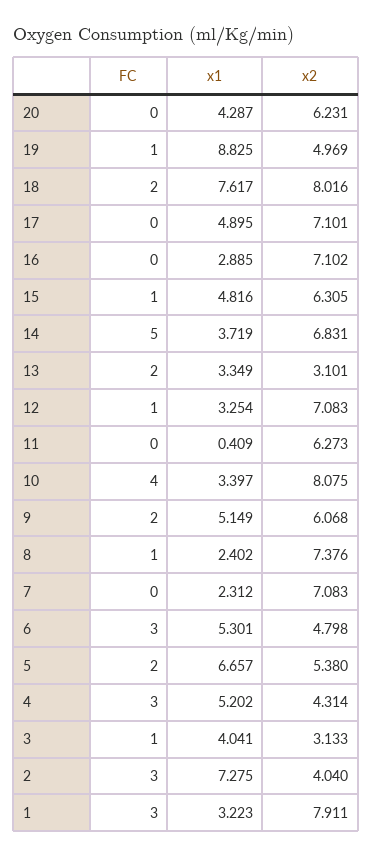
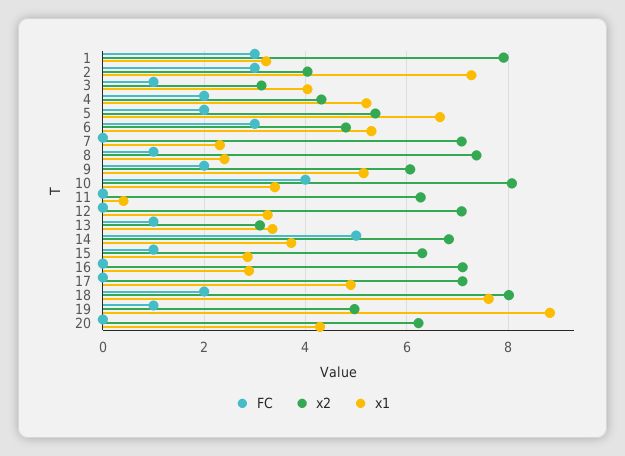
x1, 15: 4.816 -> 2.8
FC, 13: 2 -> 1
FC, 12: 1 -> 0
FC, 4: 3 -> 2

